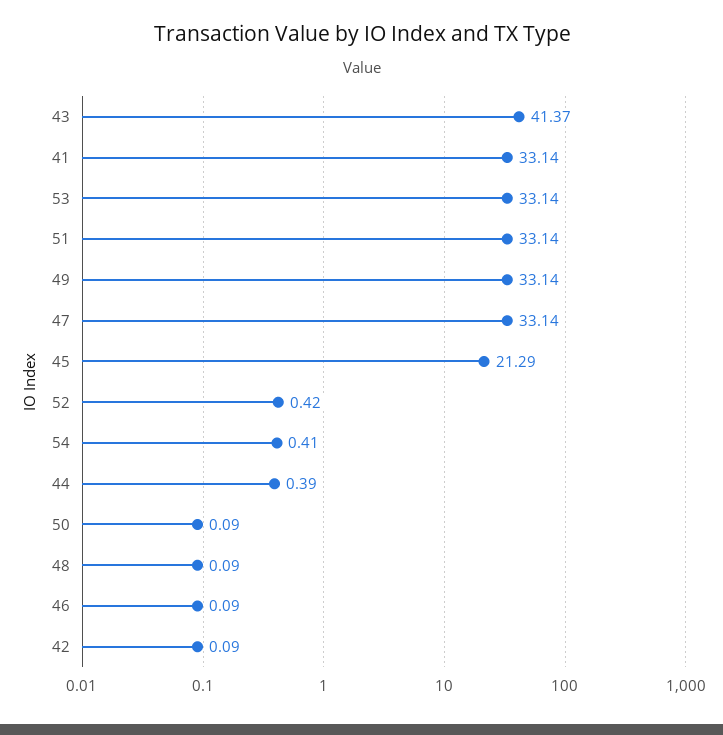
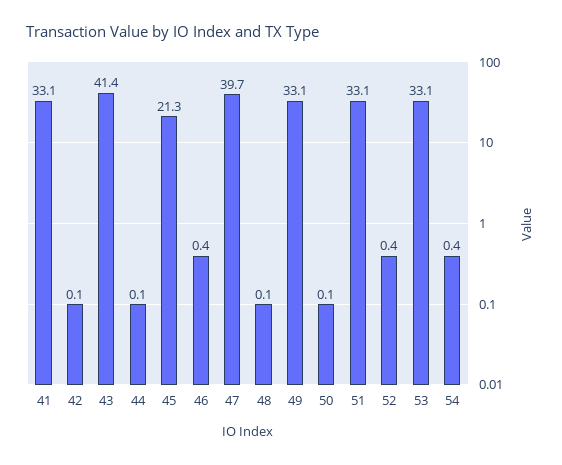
47: 33.14 -> 39.7
44: 0.39 -> 0.1
46: 0.09 -> 0.4

